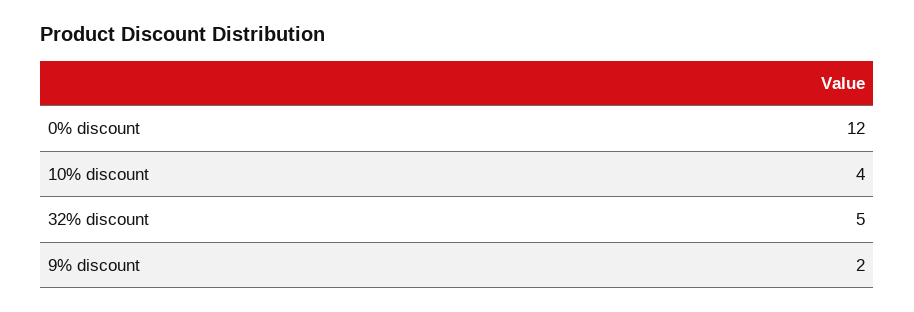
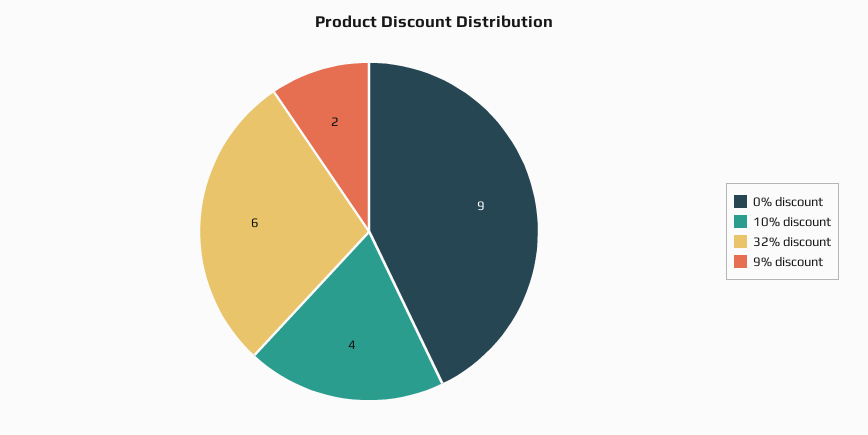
0% discount: 12 -> 9
32% discount: 5 -> 6

